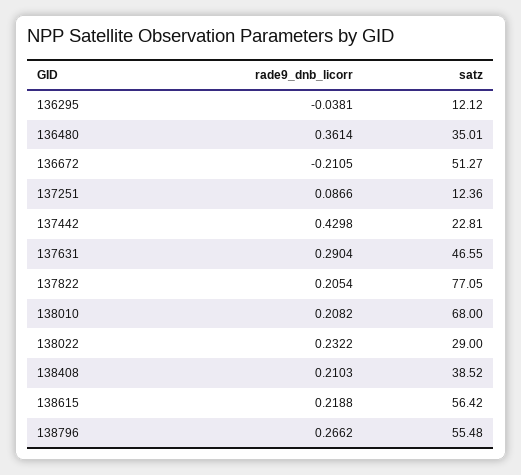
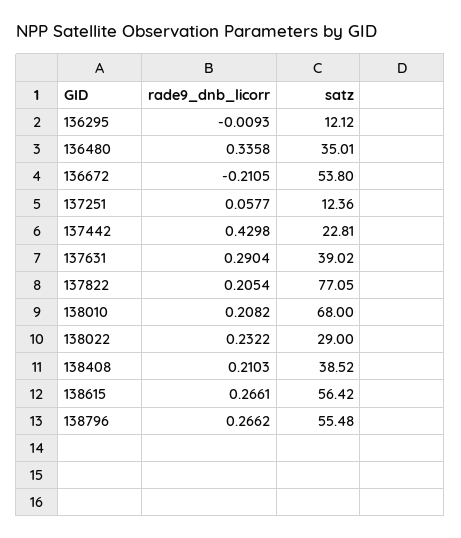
rade9_dnb_licorr, 136295: -0.0381 -> -0.0093
rade9_dnb_licorr, 136480: 0.3614 -> 0.3358
satz, 136672: 51.27 -> 53.8
rade9_dnb_licorr, 137251: 0.0866 -> 0.0577
satz, 137631: 46.55 -> 39.02
rade9_dnb_licorr, 138615: 0.2188 -> 0.2661

